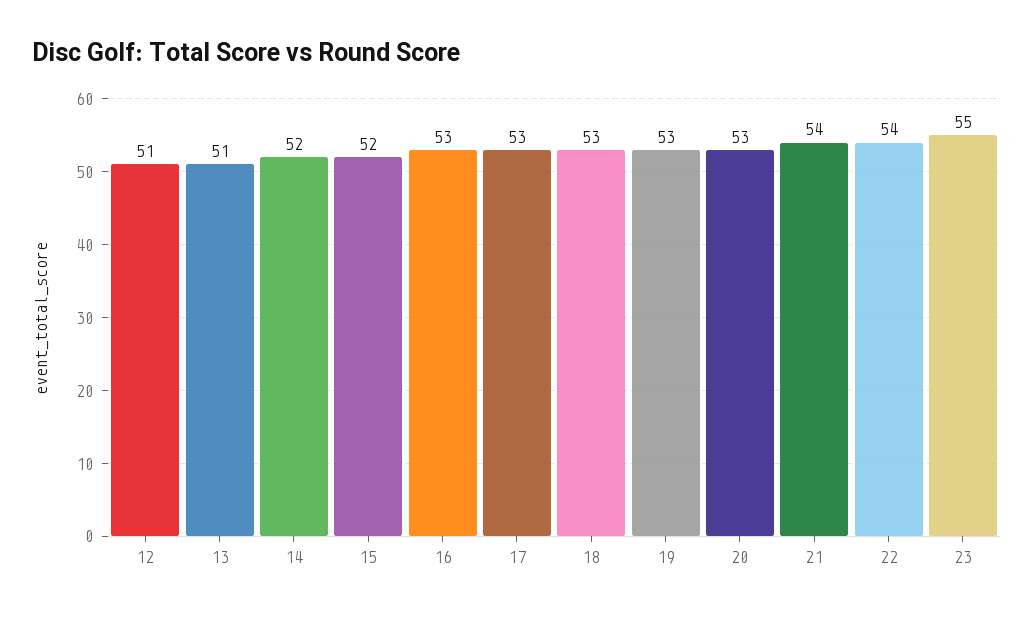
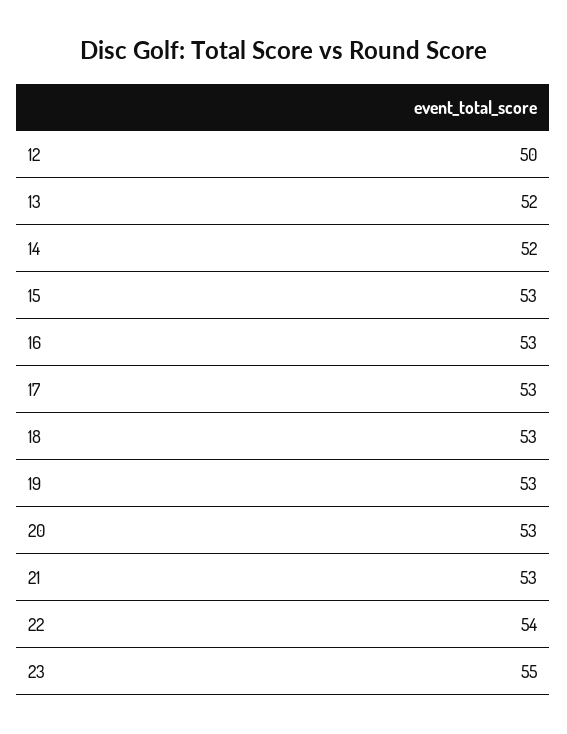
12: 51 -> 50
13: 51 -> 52
15: 52 -> 53
21: 54 -> 53

